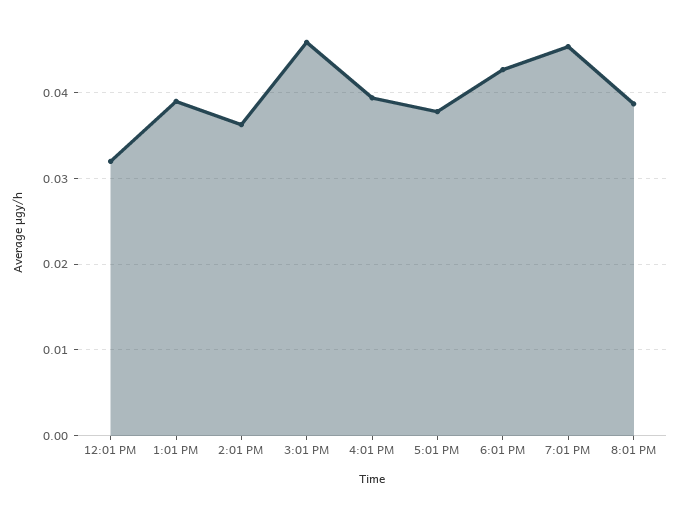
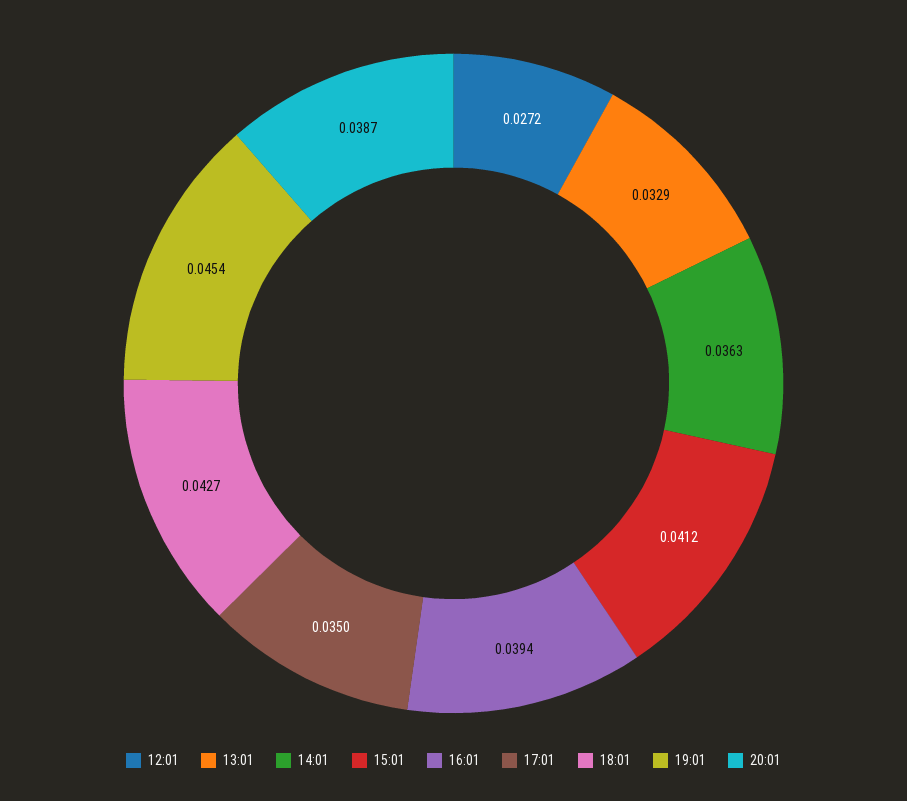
12:01 PM: 0.032 -> 0.0272
1:01 PM: 0.039 -> 0.0329
3:01 PM: 0.046 -> 0.0412
5:01 PM: 0.038 -> 0.035

